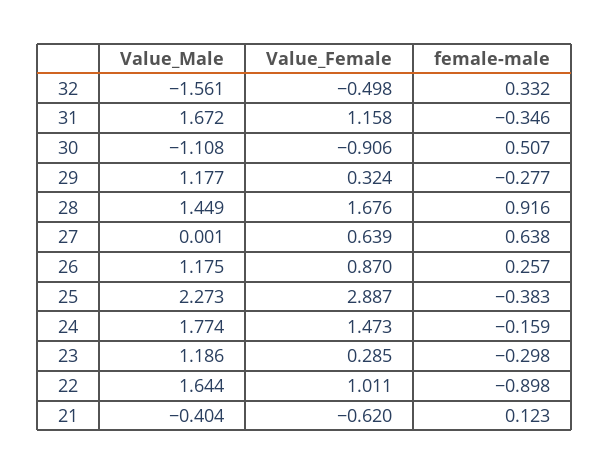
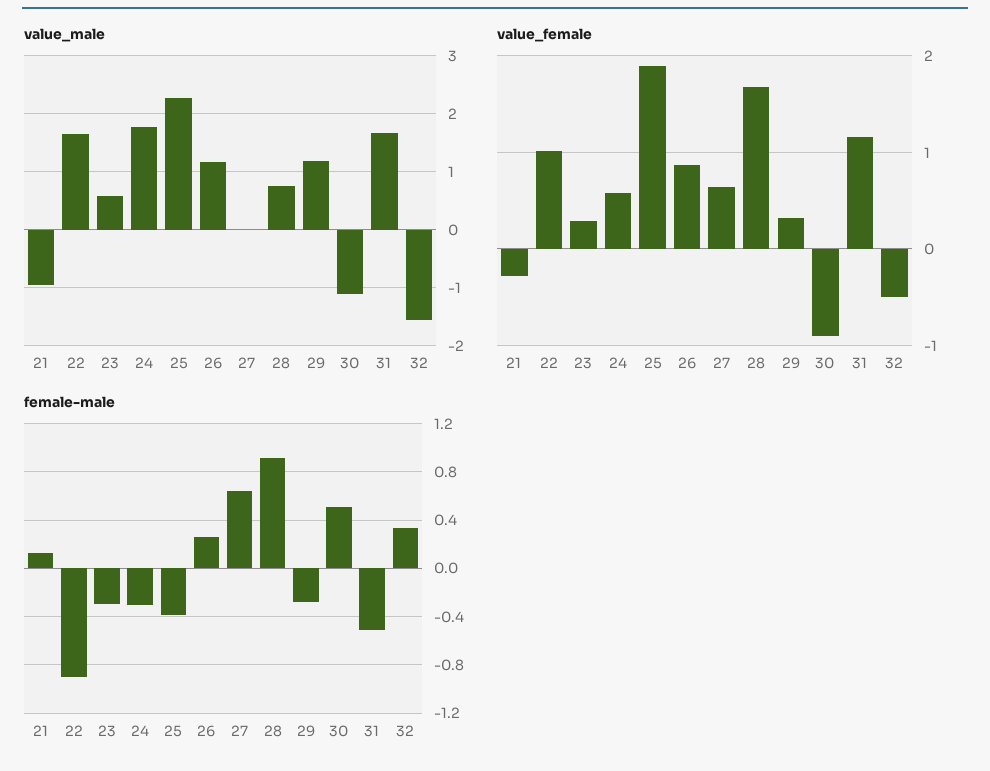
female-male, 31: -0.346 -> -0.5
Value_Male, 28: 1.449 -> 0.8
Value_Female, 25: 2.887 -> 1.9
Value_Female, 24: 1.473 -> 0.6
female-male, 24: -0.159 -> -0.3
Value_Male, 23: 1.186 -> 0.6
Value_Male, 21: -0.404 -> -1
Value_Female, 21: -0.62 -> -0.3

